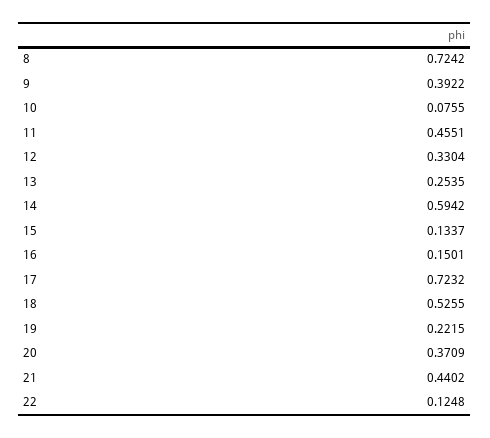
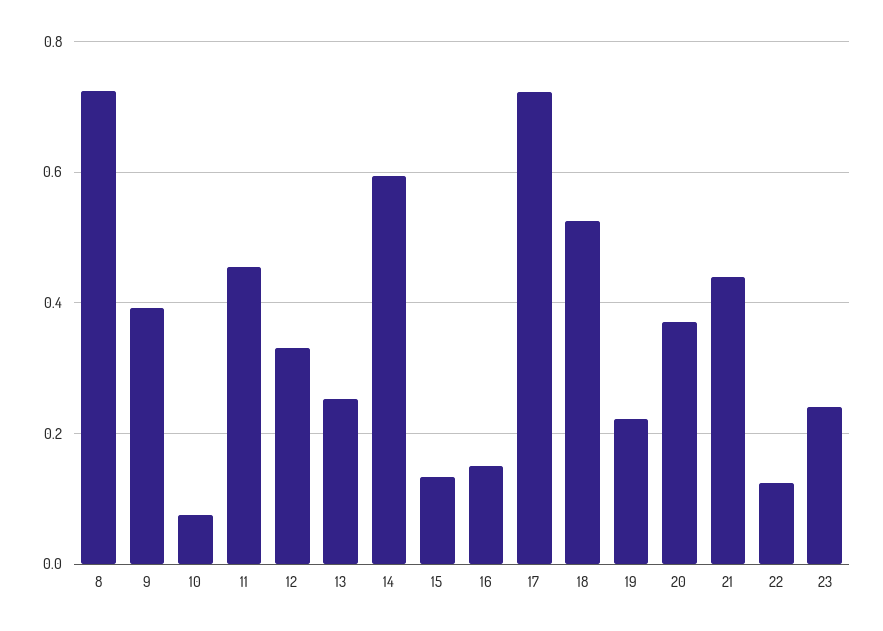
23: none -> 0.24

